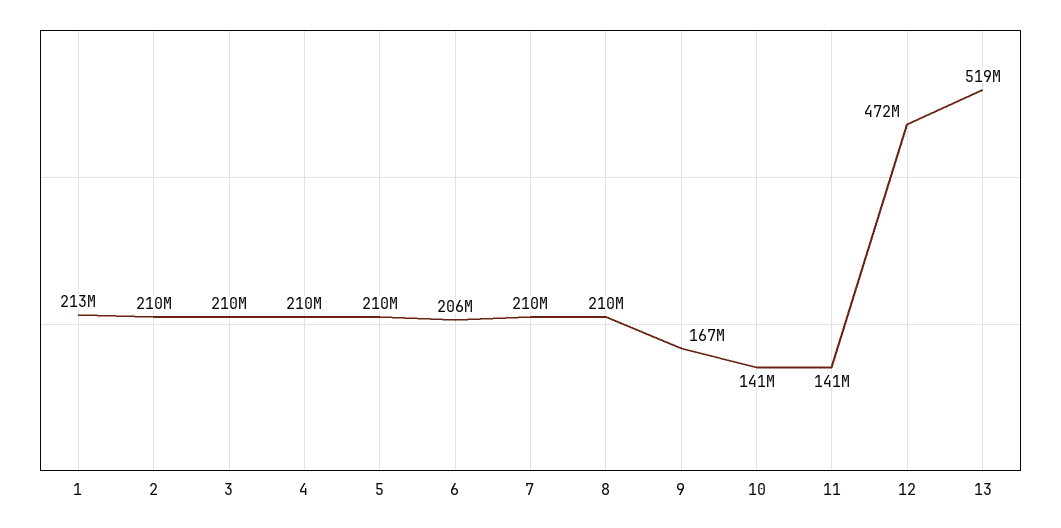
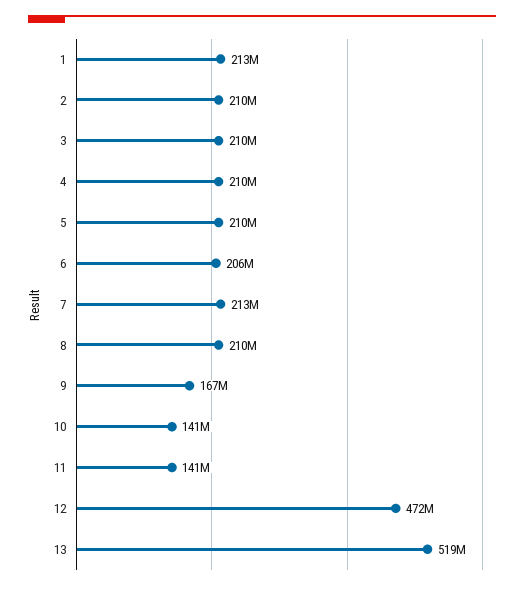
7: 210000000 -> 213000000

